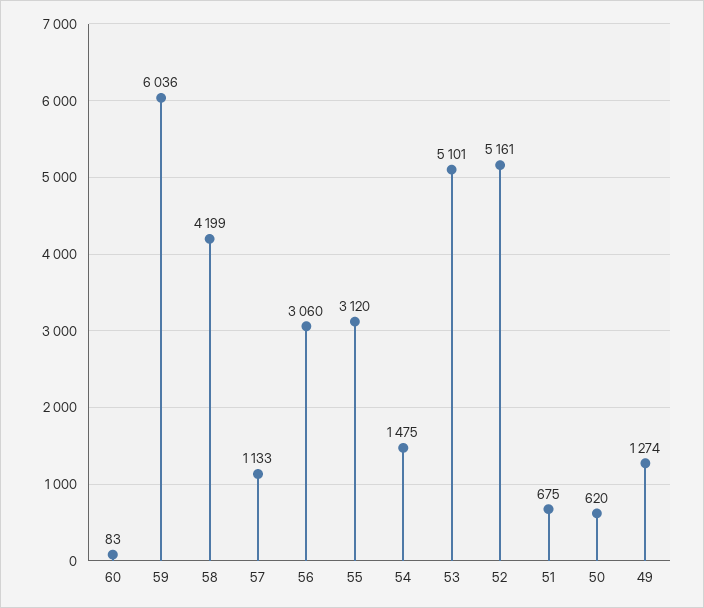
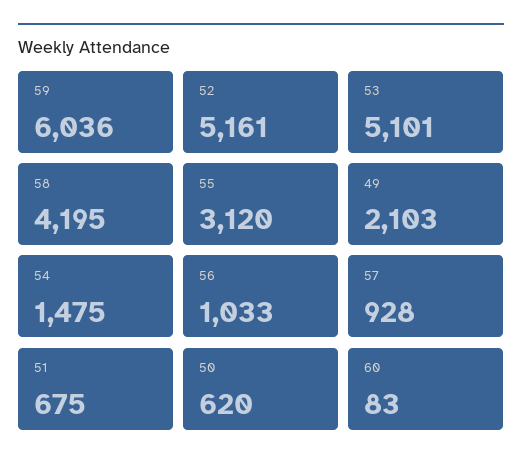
58: 4199 -> 4195
57: 1133 -> 928
56: 3060 -> 1033
49: 1274 -> 2103

